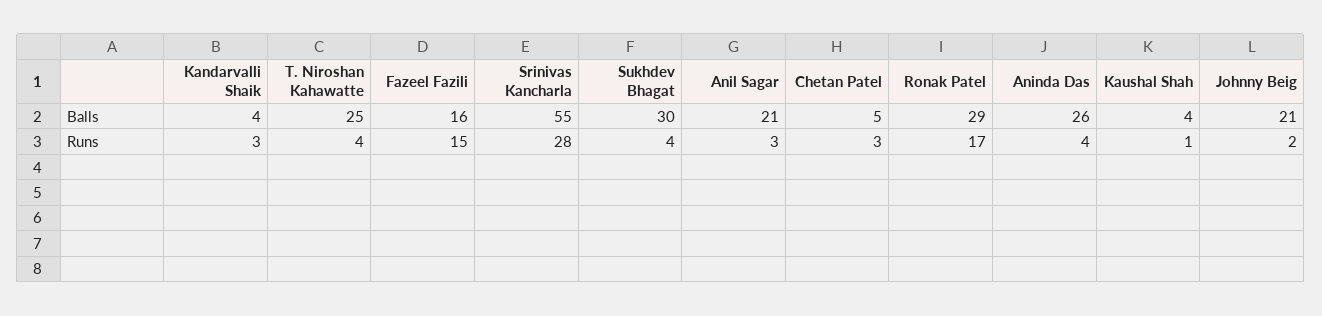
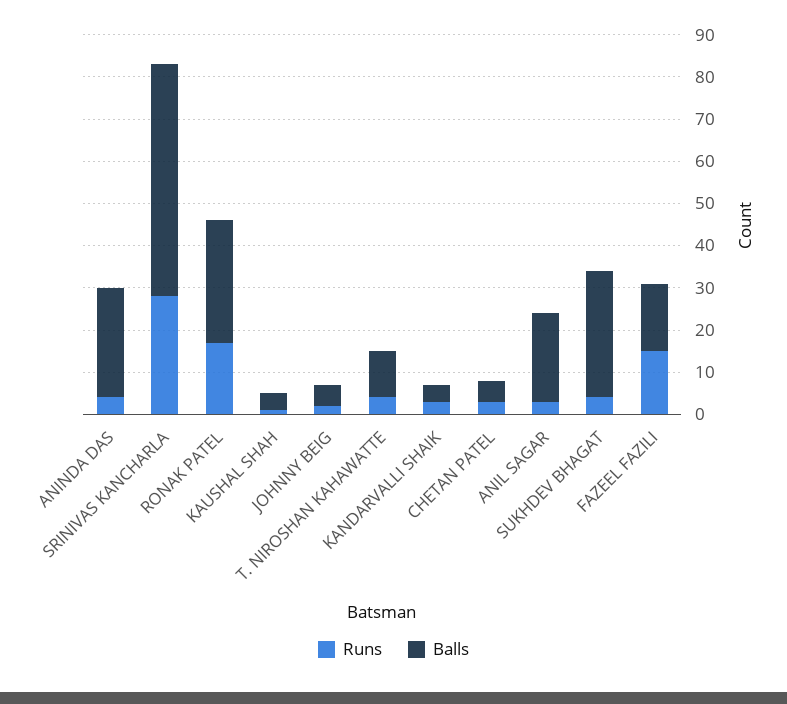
Balls, T. Niroshan Kahawatte: 25 -> 10
Balls, Johnny Beig: 21 -> 5

